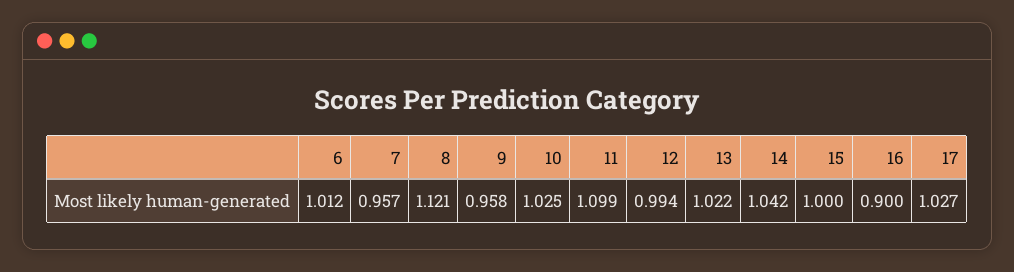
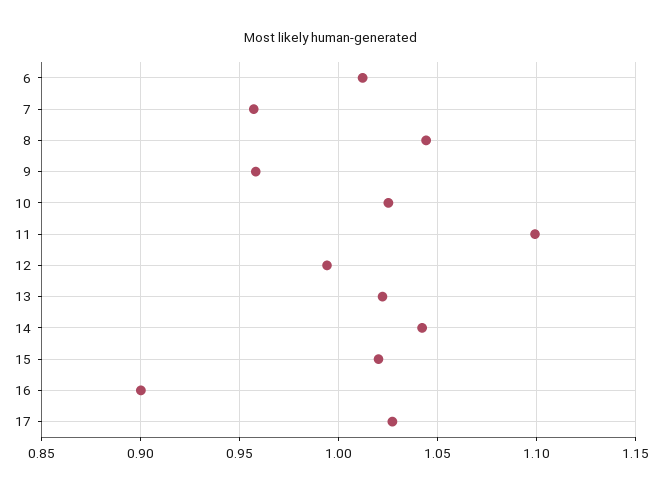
8: 1.121 -> 1.045
15: 1 -> 1.02

